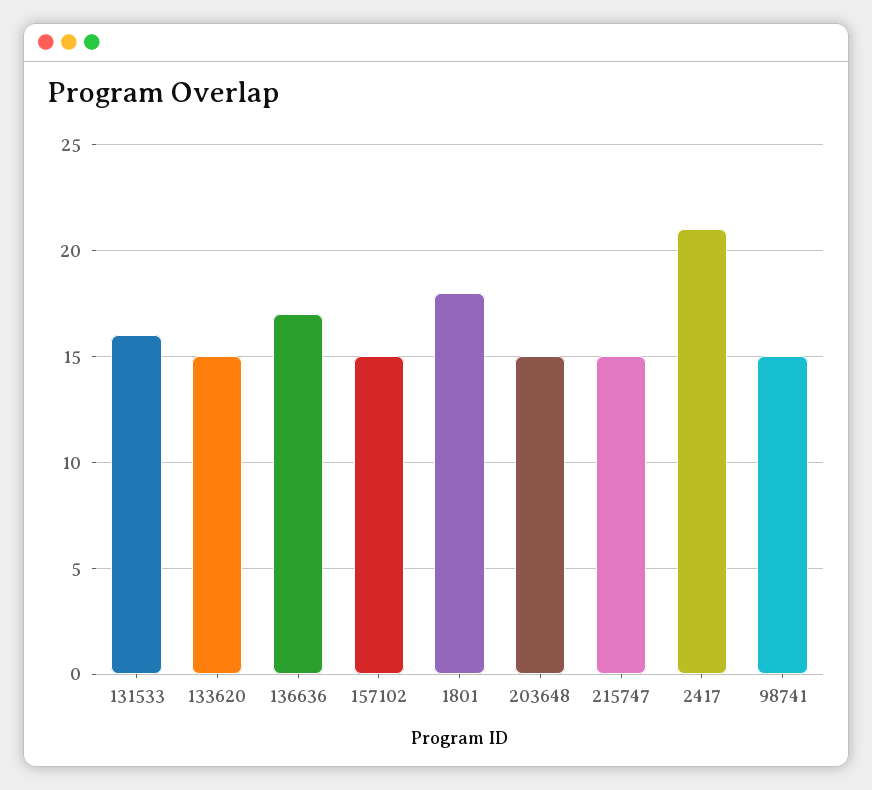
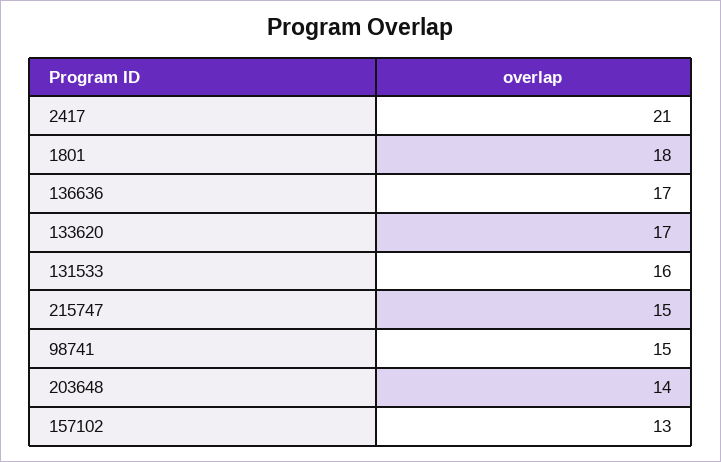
133620: 15 -> 17
157102: 15 -> 13
203648: 15 -> 14

